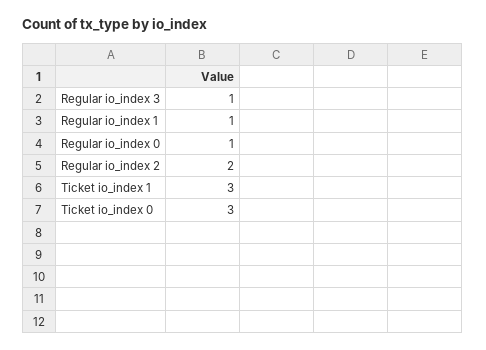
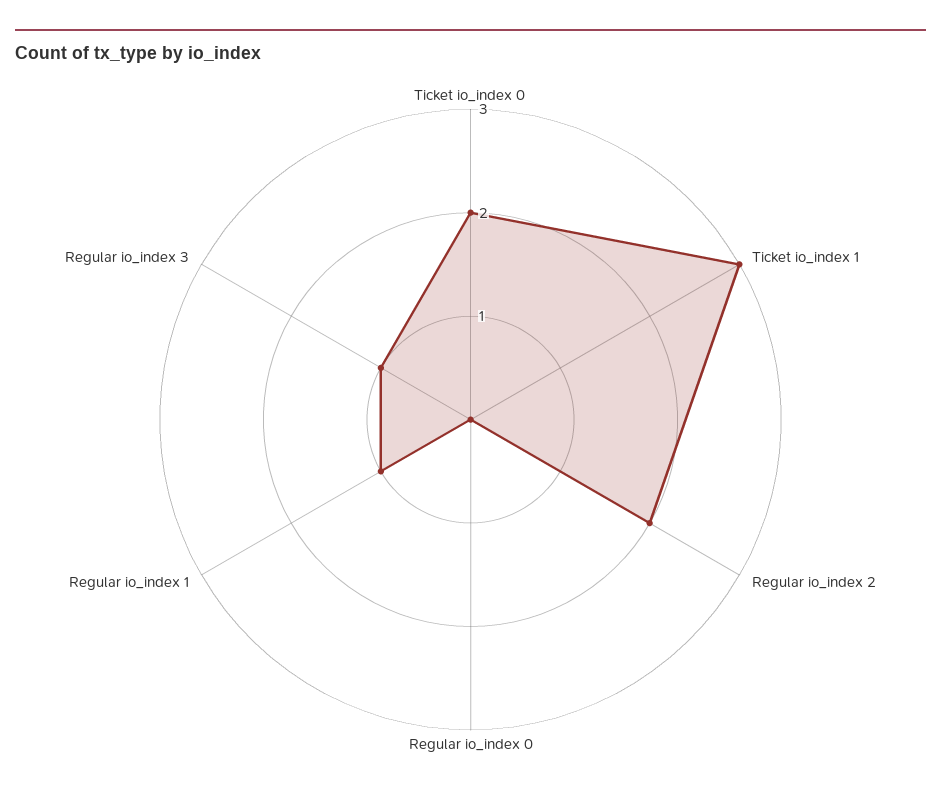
Regular io_index 0: 1 -> 0
Ticket io_index 0: 3 -> 2

